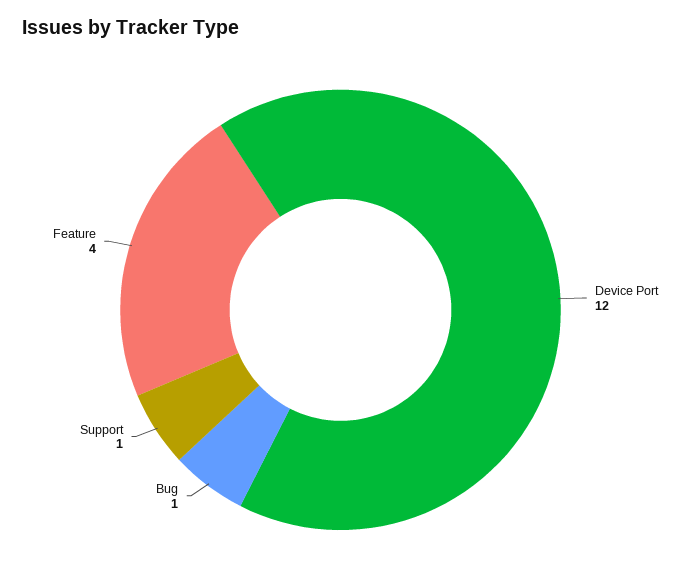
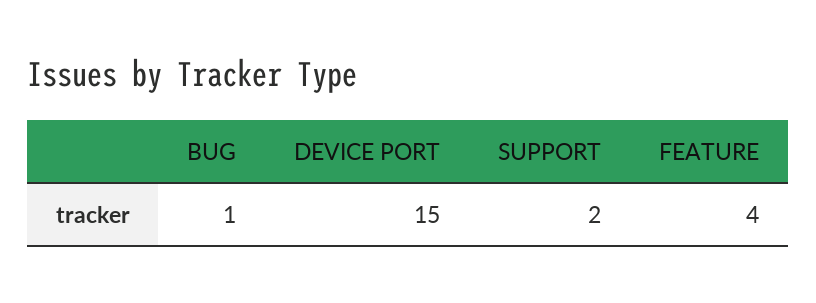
Device Port: 12 -> 15
Support: 1 -> 2

